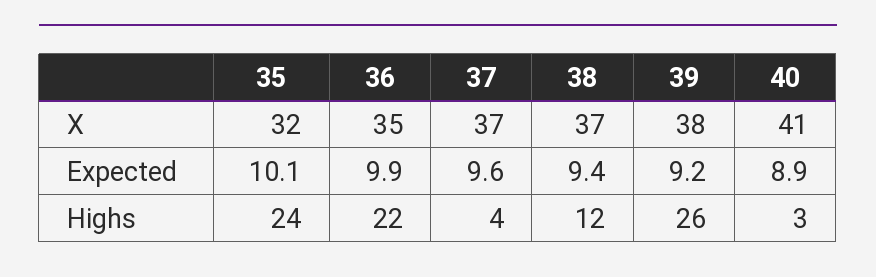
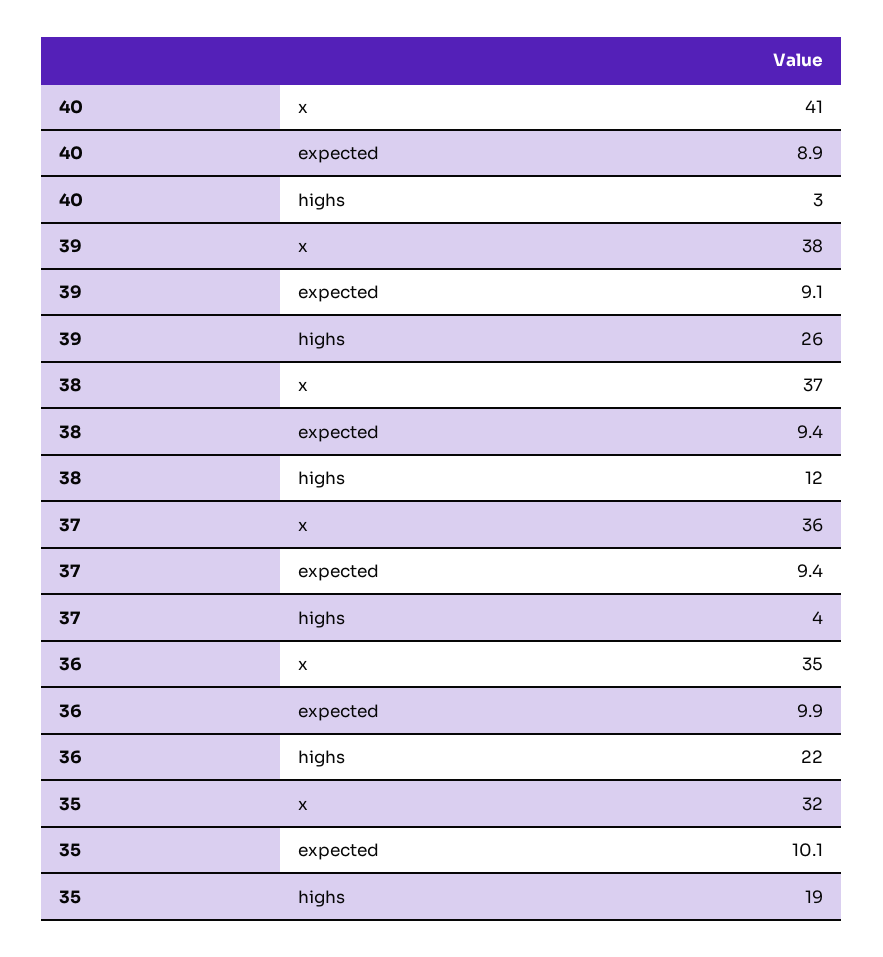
37, X: 37 -> 36
37, Expected: 9.6 -> 9.4
39, Expected: 9.2 -> 9.1
35, Highs: 24 -> 19

